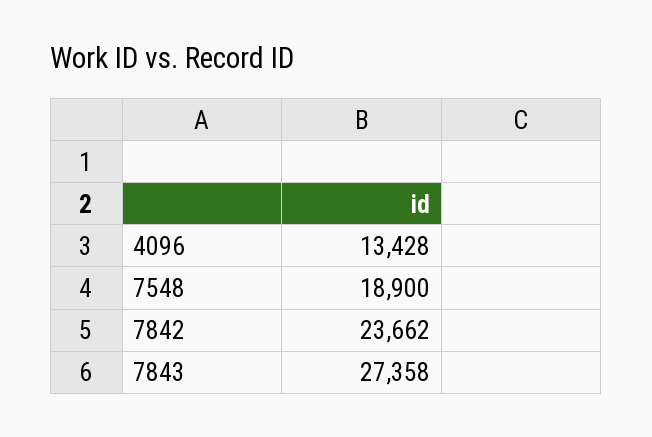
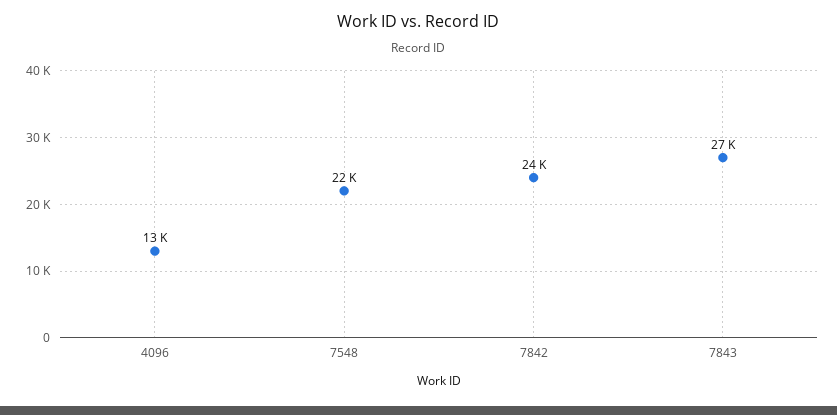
7548: 18900 -> 22000

